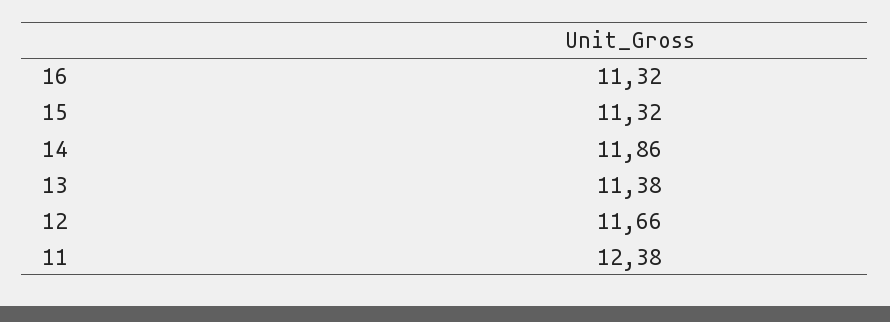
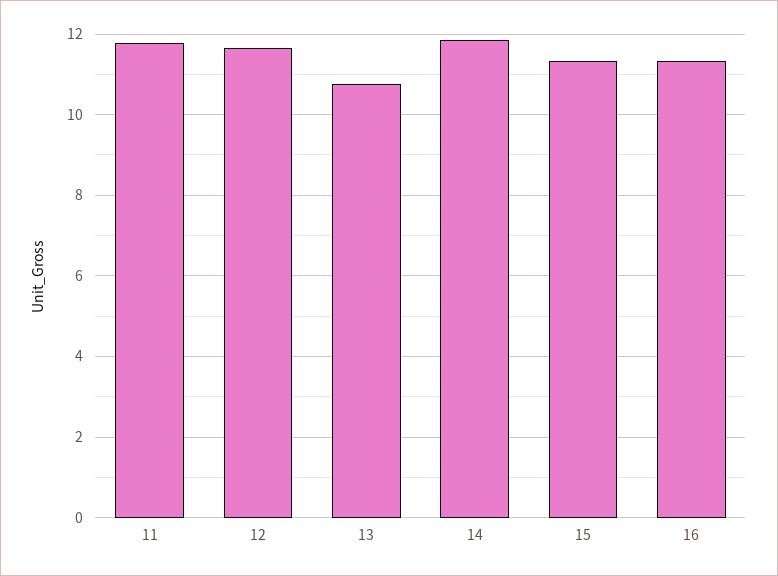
13: 11.38 -> 10.8
11: 12.38 -> 11.8

